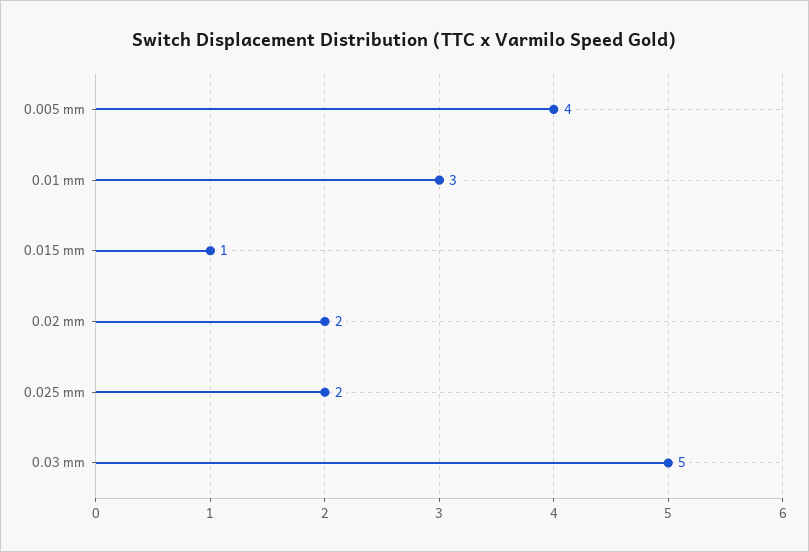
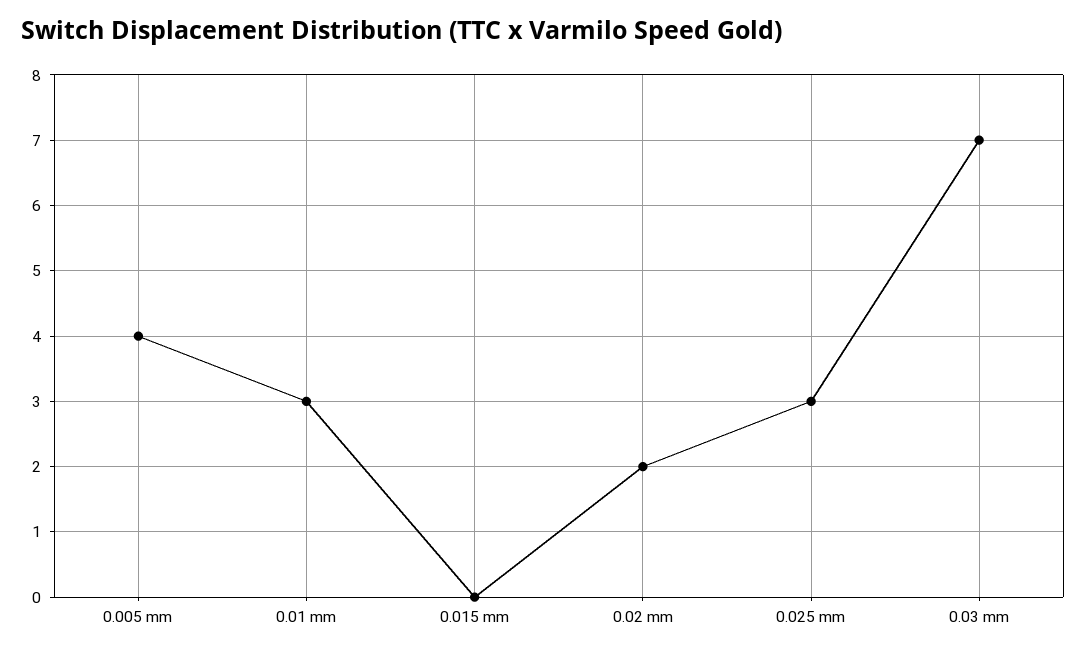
0.015 mm: 1 -> 0
0.025 mm: 2 -> 3
0.03 mm: 5 -> 7

